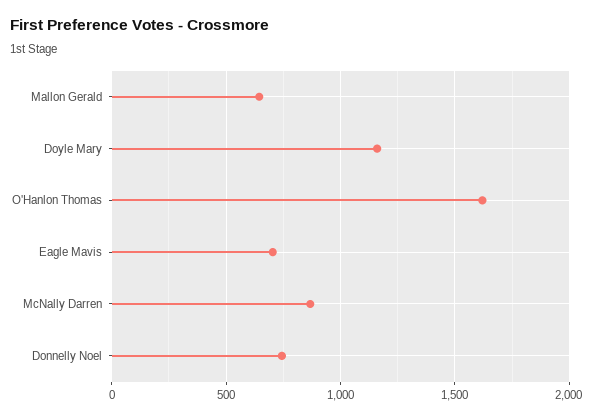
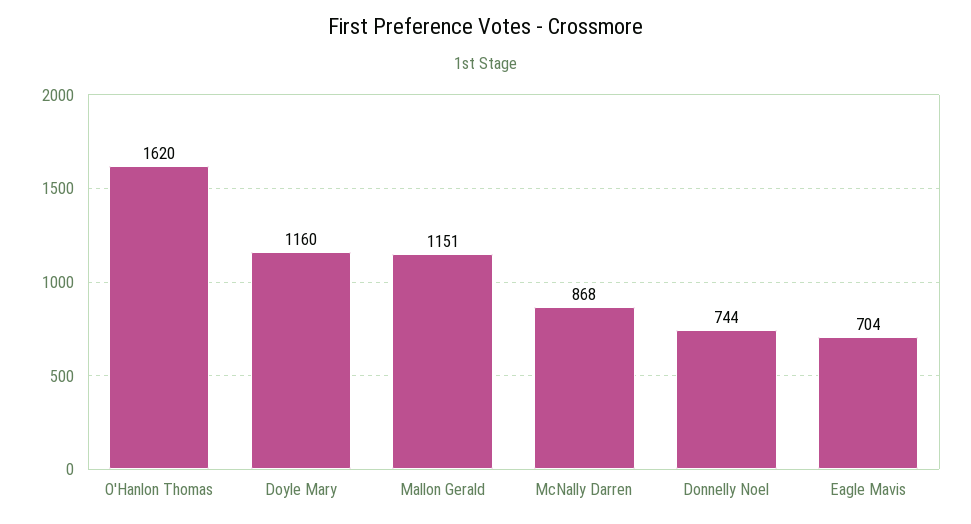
Mallon Gerald: 650 -> 1151

